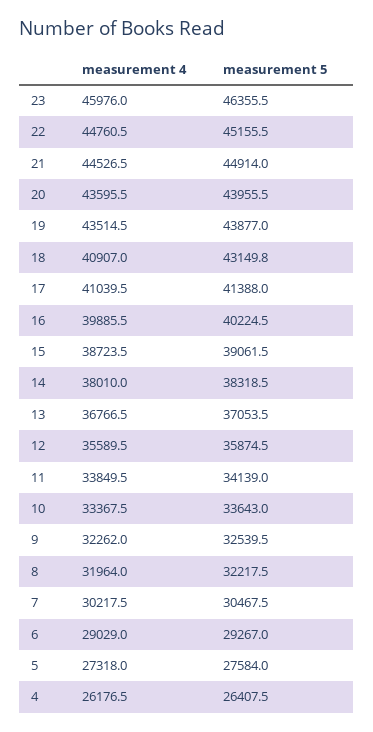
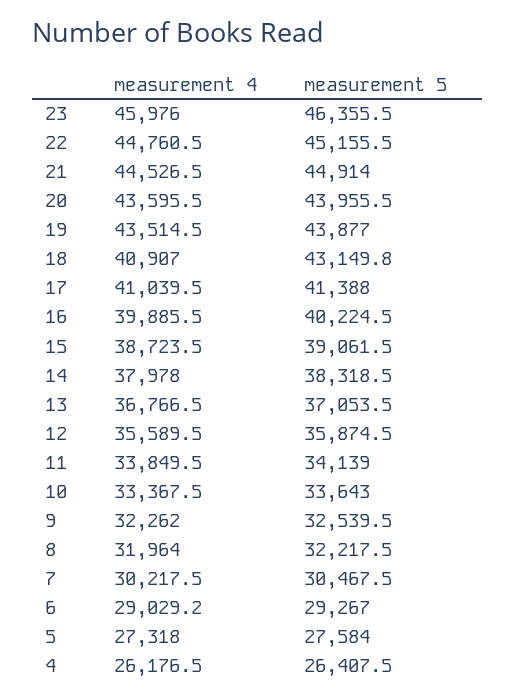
measurement 4, 14: 38010 -> 37978
measurement 4, 6: 29029 -> 29029.2

